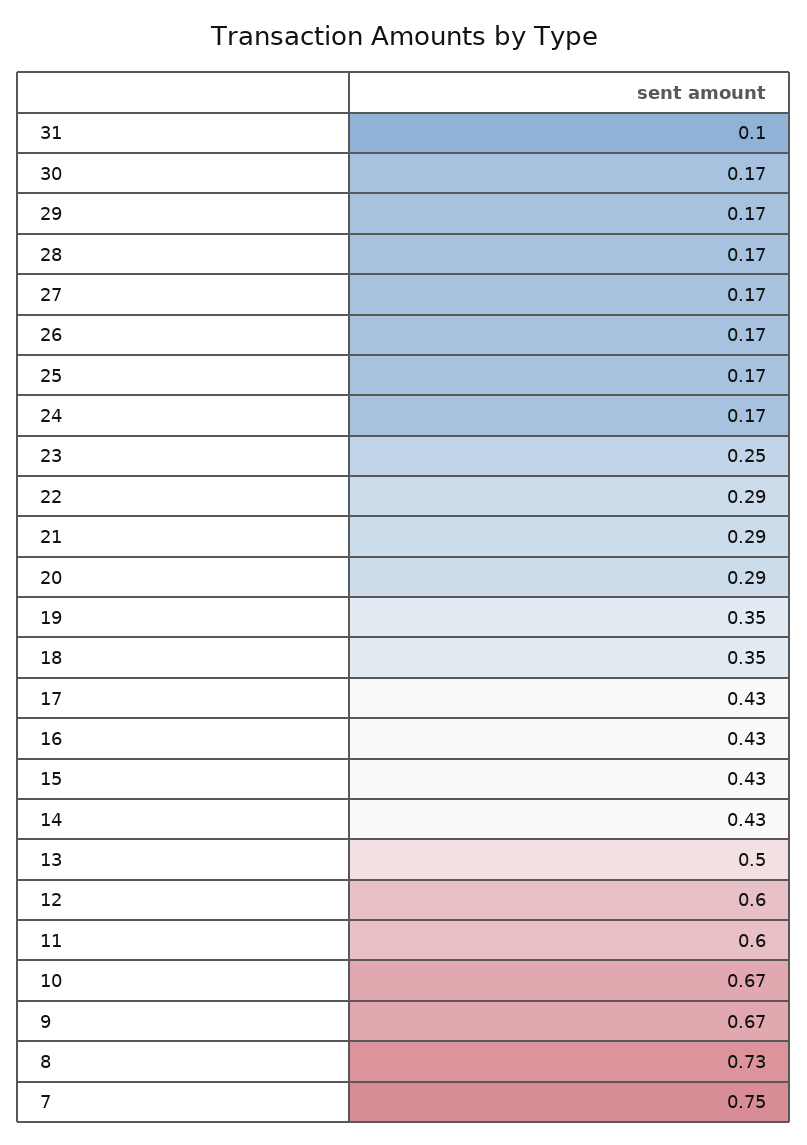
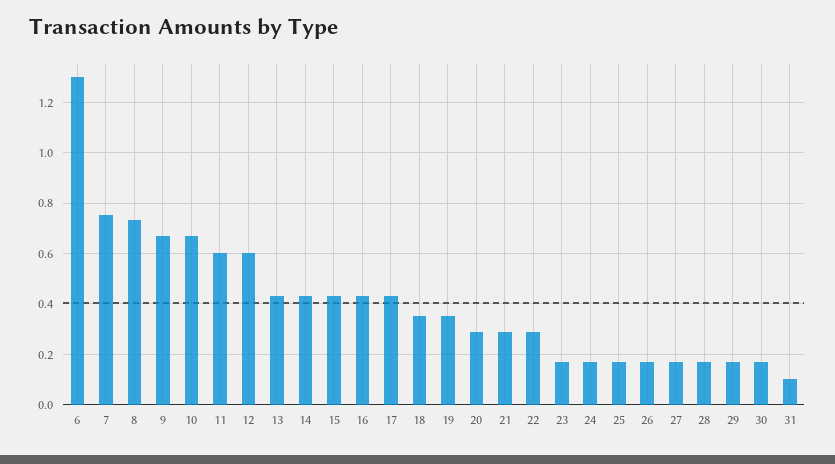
23: 0.25 -> 0.175
13: 0.5 -> 0.425
6: none -> 1.3

